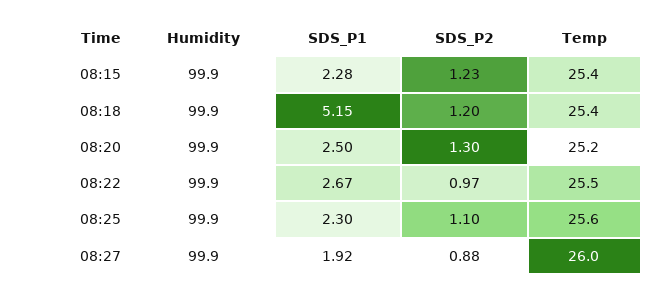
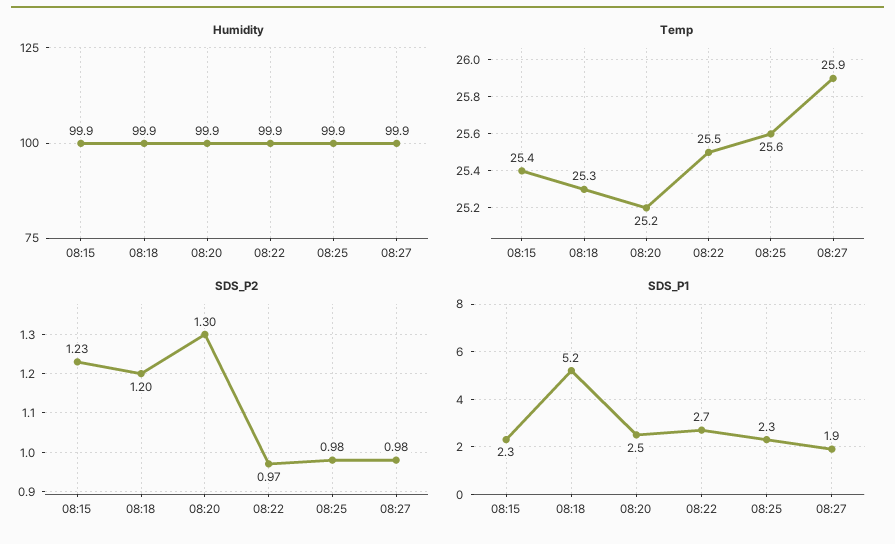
Temp, 08:18: 25.4 -> 25.3
SDS_P2, 08:25: 1.1 -> 0.98
SDS_P2, 08:27: 0.88 -> 0.98
Temp, 08:27: 26 -> 25.9

